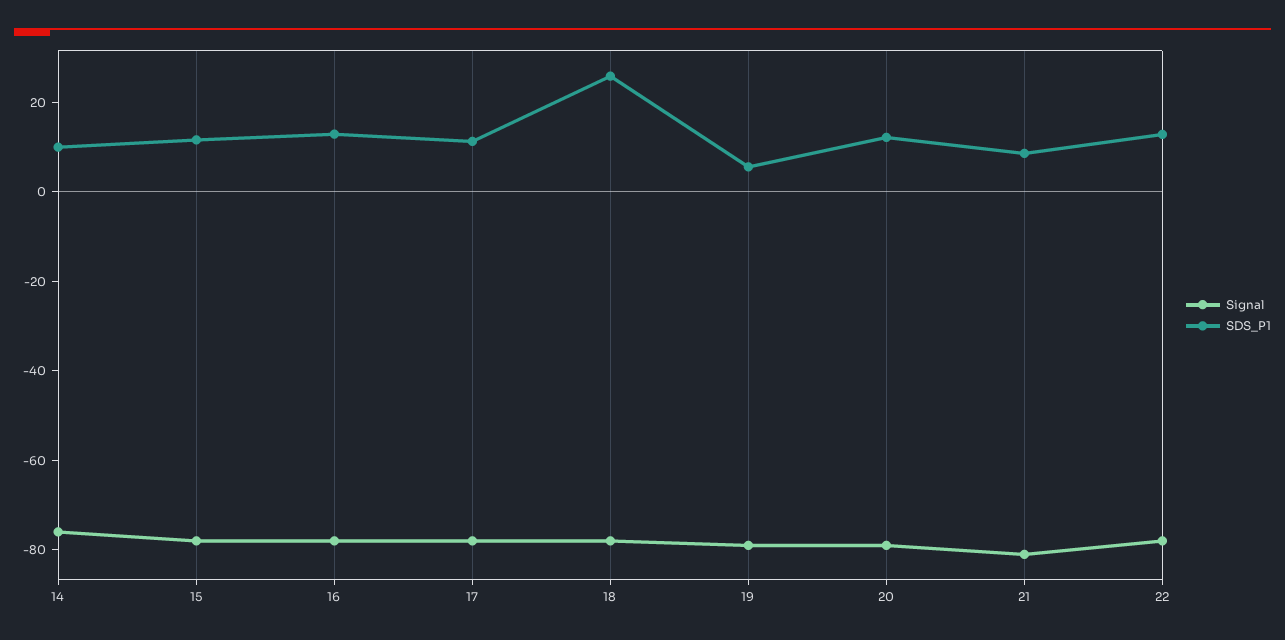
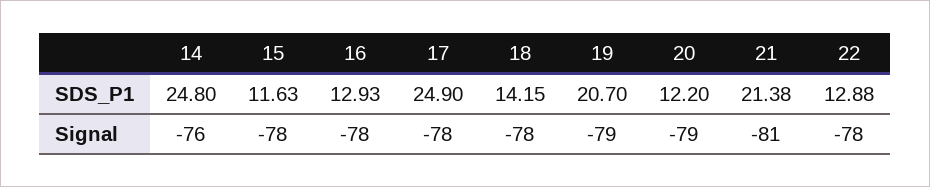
SDS_P1, 14: 10 -> 24.8
SDS_P1, 17: 10 -> 24.9
SDS_P1, 18: 25 -> 14.15
SDS_P1, 19: 5 -> 20.7
SDS_P1, 21: 10 -> 21.38

